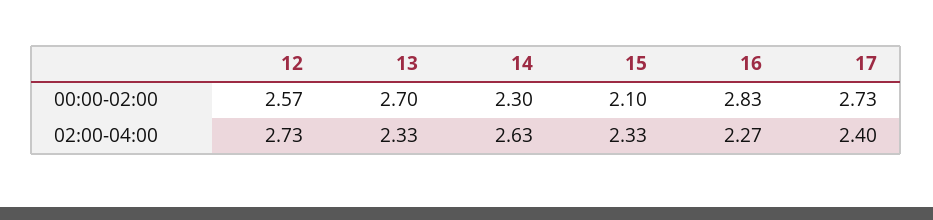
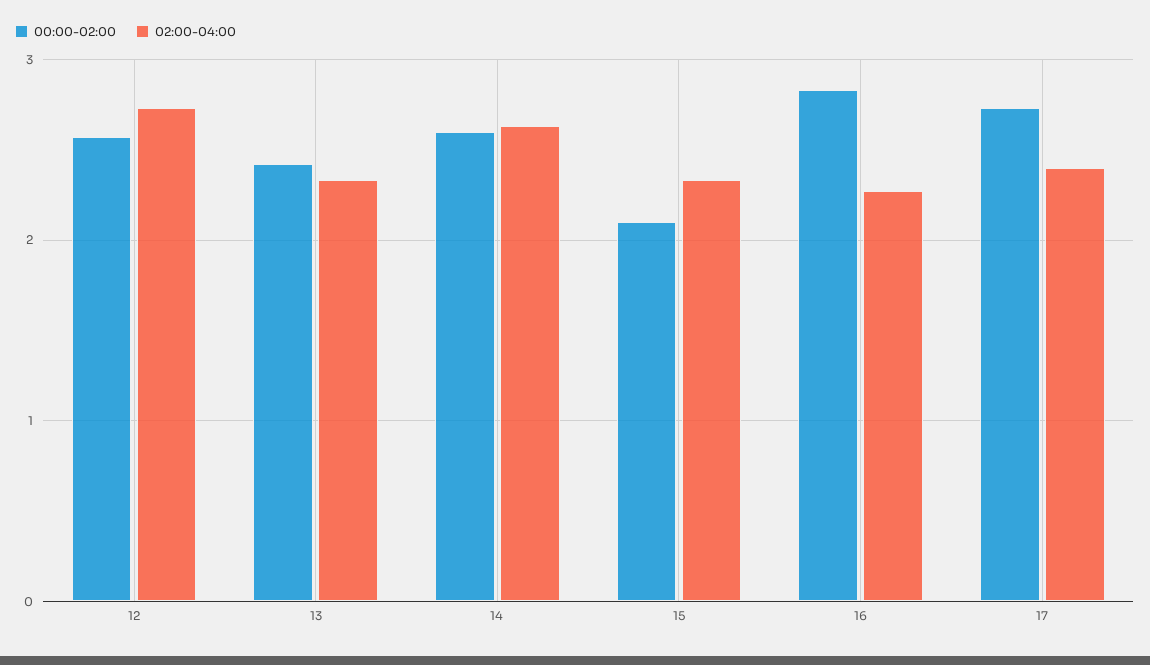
00:00-02:00, 13: 2.7 -> 2.4
00:00-02:00, 14: 2.3 -> 2.6

